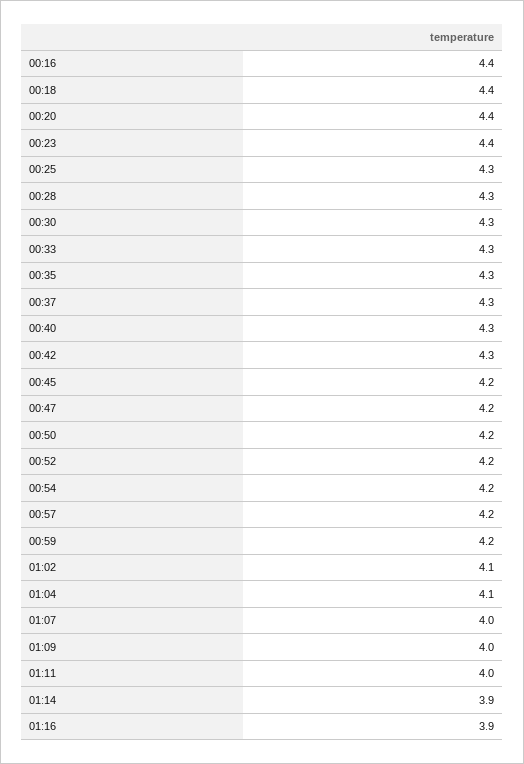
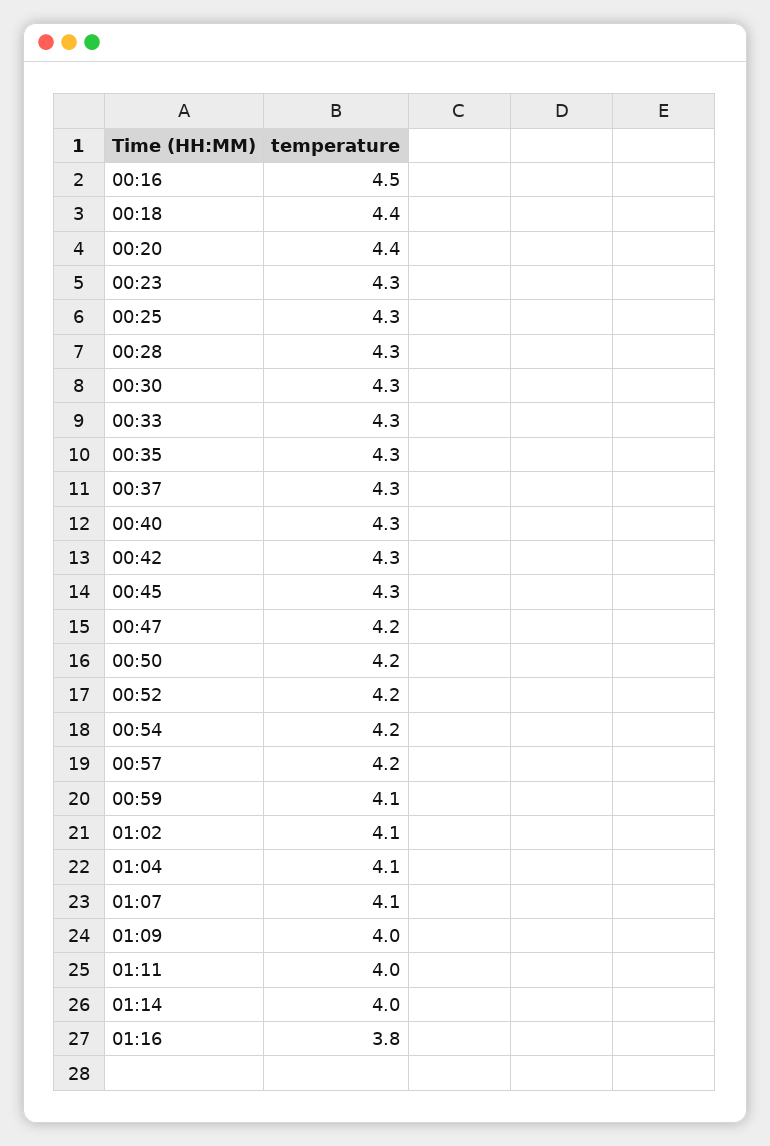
00:16: 4.4 -> 4.5
00:23: 4.4 -> 4.3
00:45: 4.2 -> 4.3
00:59: 4.2 -> 4.1
01:07: 4 -> 4.1
01:14: 3.9 -> 4
01:16: 3.9 -> 3.8

